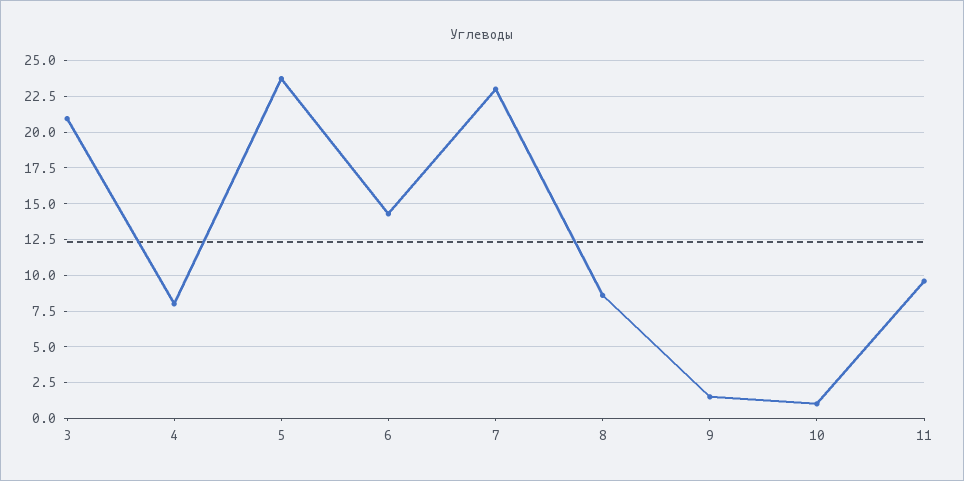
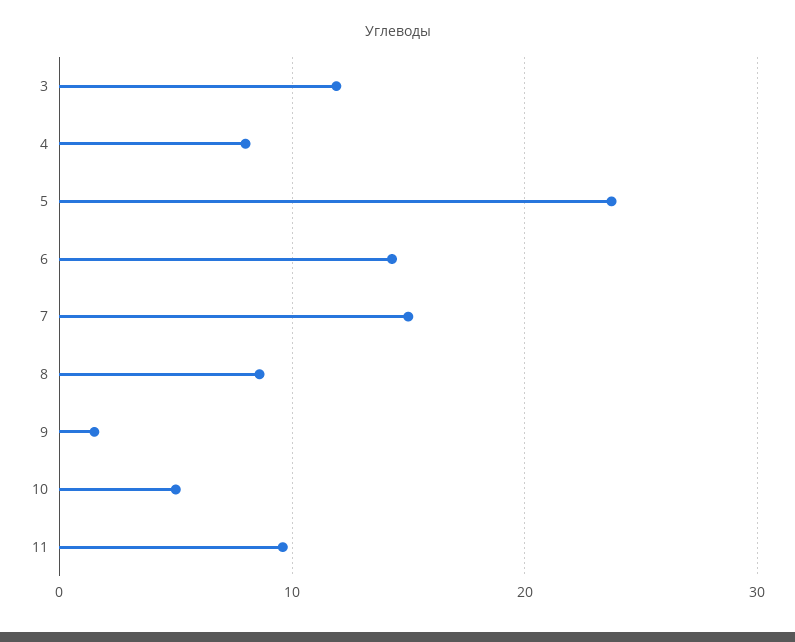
3: 21 -> 12
7: 23 -> 15
10: 1 -> 5

